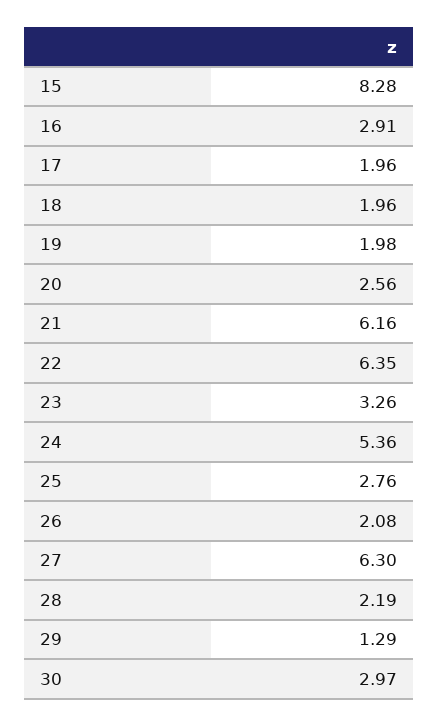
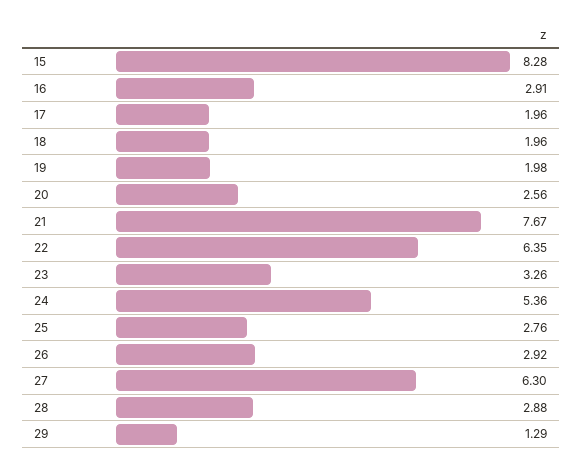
21: 6.16 -> 7.67
26: 2.08 -> 2.92
28: 2.19 -> 2.88
30: 2.97 -> none

